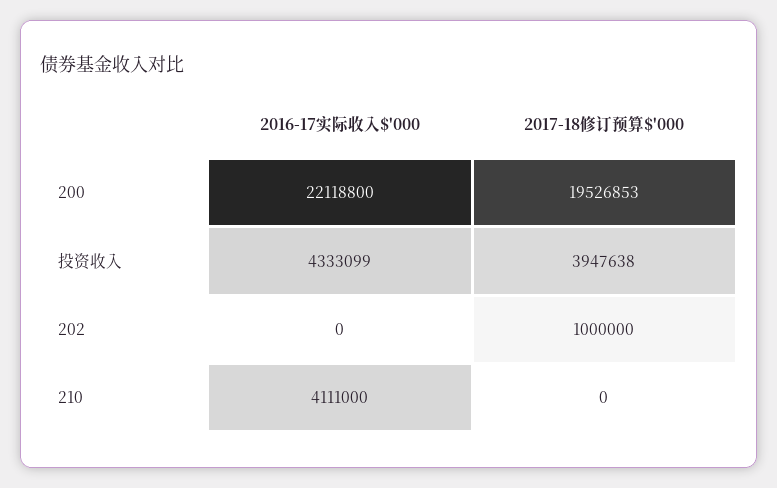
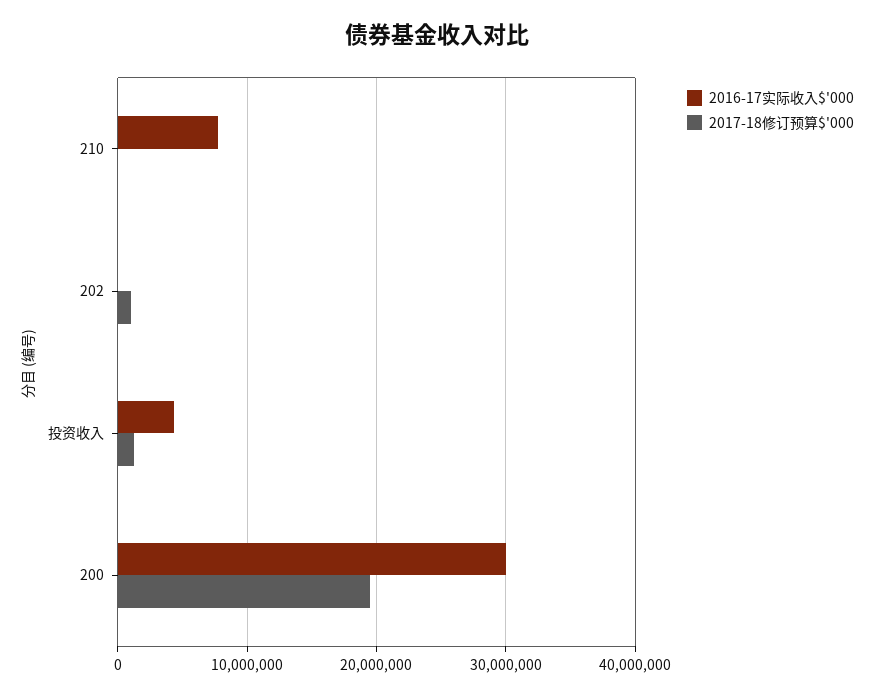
2016-17实际收入$'000, 200: 22118800 -> 30000000
2017-18修订预算$'000, 投资收入: 3947638 -> 1000000
2016-17实际收入$'000, 210: 4111000 -> 8000000

